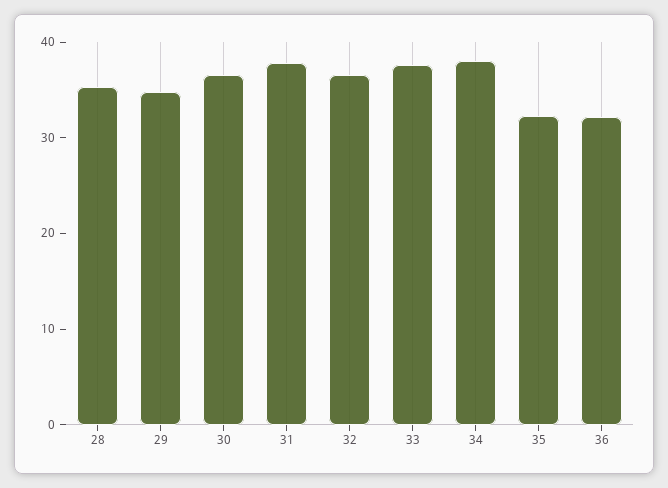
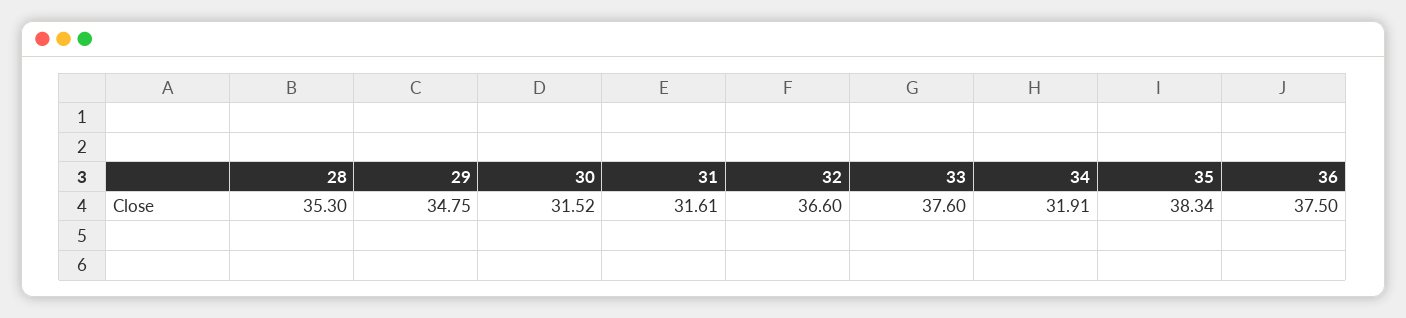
30: 36 -> 31.52
31: 38 -> 31.61
34: 38 -> 31.91
35: 32 -> 38.34
36: 32 -> 37.5

